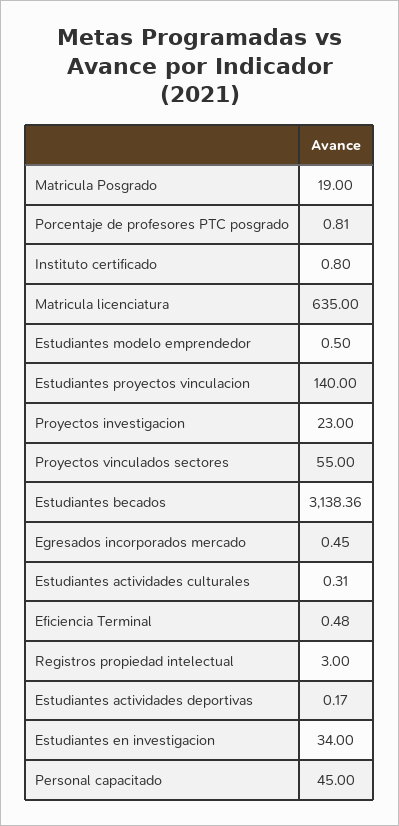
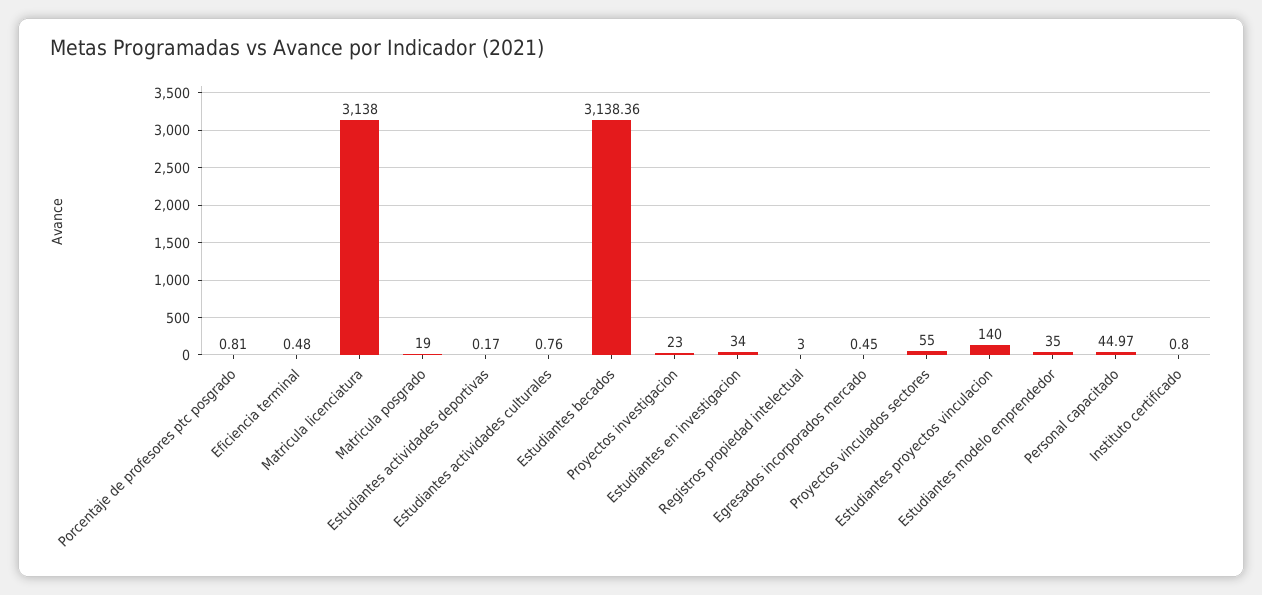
Matricula licenciatura: 635 -> 3138
Estudiantes modelo emprendedor: 0.5 -> 35
Estudiantes actividades culturales: 0.31 -> 0.76
Personal capacitado: 45 -> 44.97

